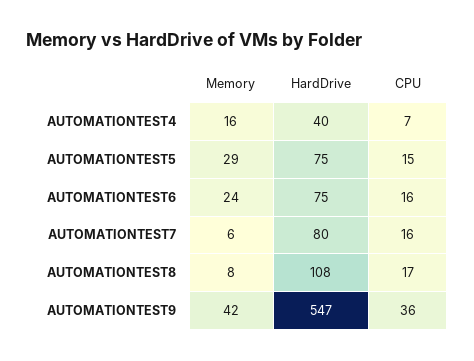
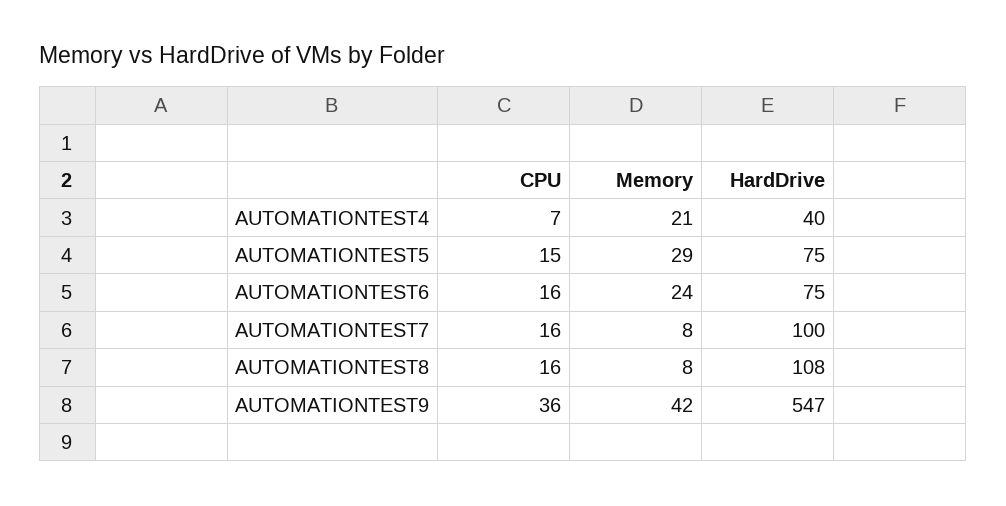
Memory, AUTOMATIONTEST4: 16 -> 21
Memory, AUTOMATIONTEST7: 6 -> 8
HardDrive, AUTOMATIONTEST7: 80 -> 100
CPU, AUTOMATIONTEST8: 17 -> 16

